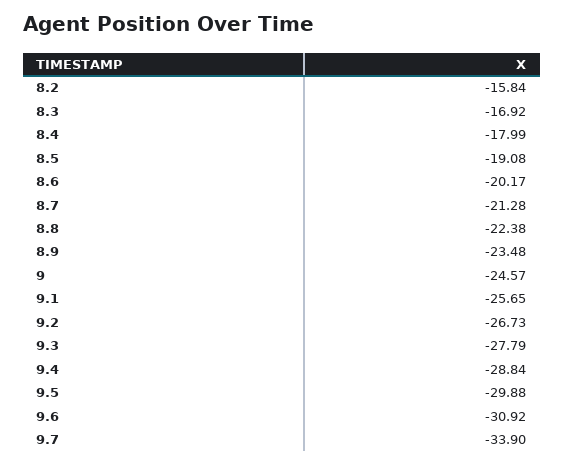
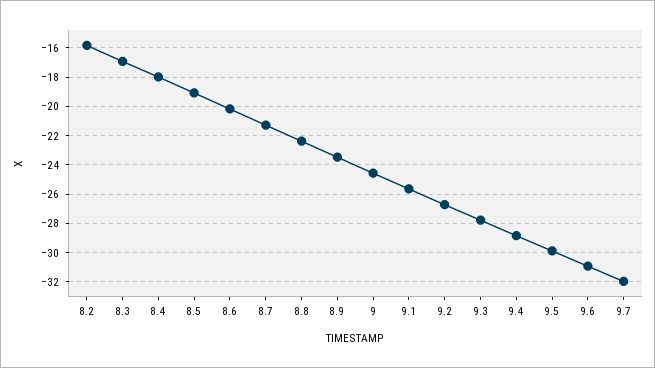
9.7: -33.9 -> -32

